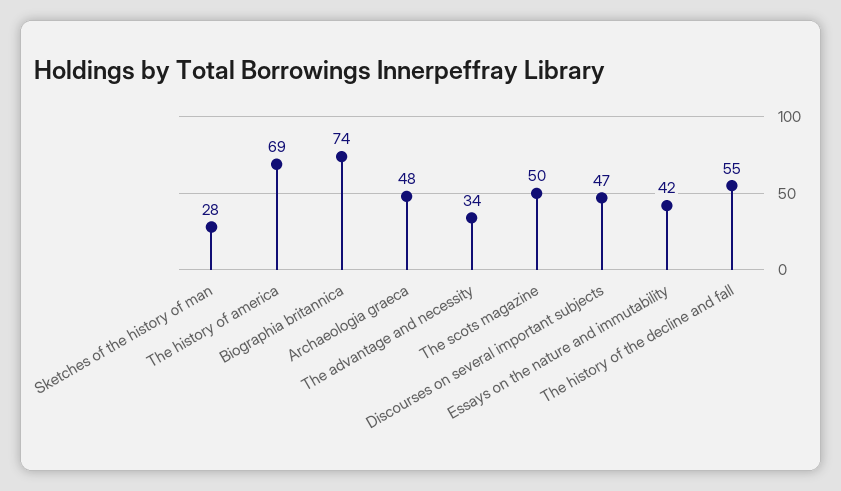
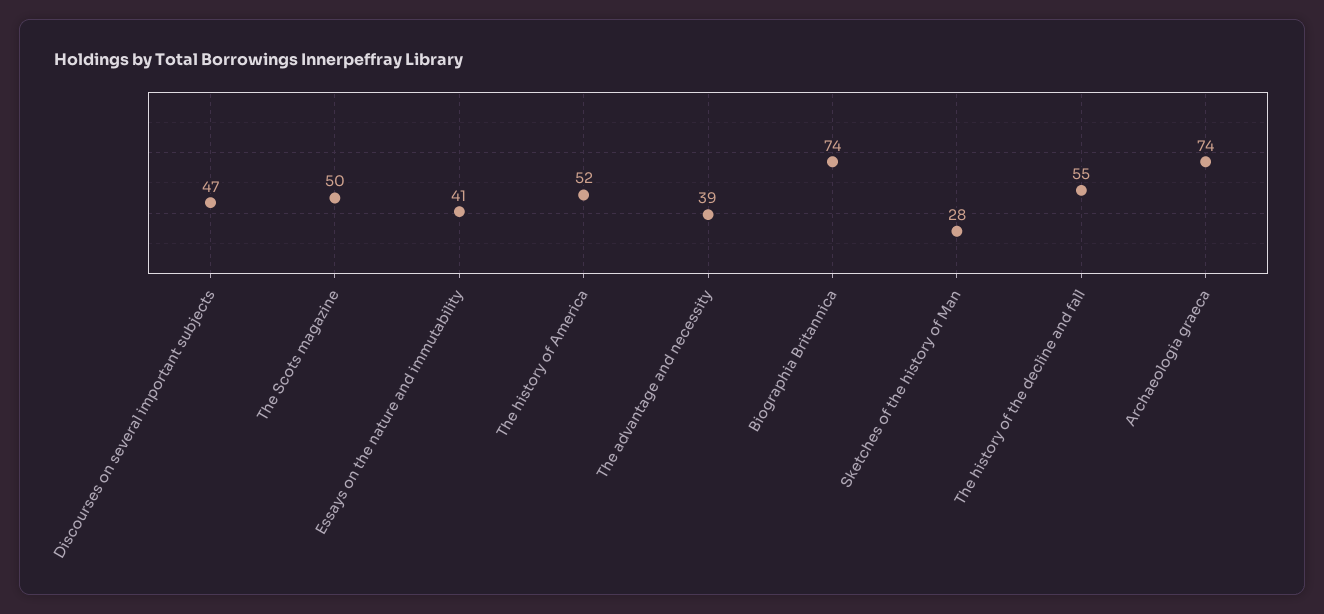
The history of america: 69 -> 52
Archaeologia graeca: 48 -> 74
The advantage and necessity: 34 -> 39
Essays on the nature and immutability: 42 -> 41

